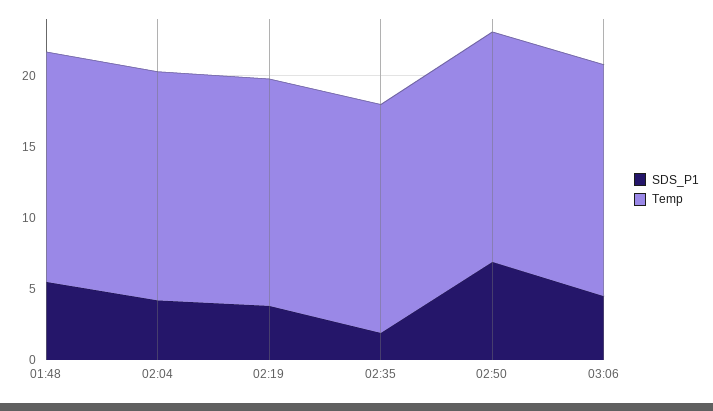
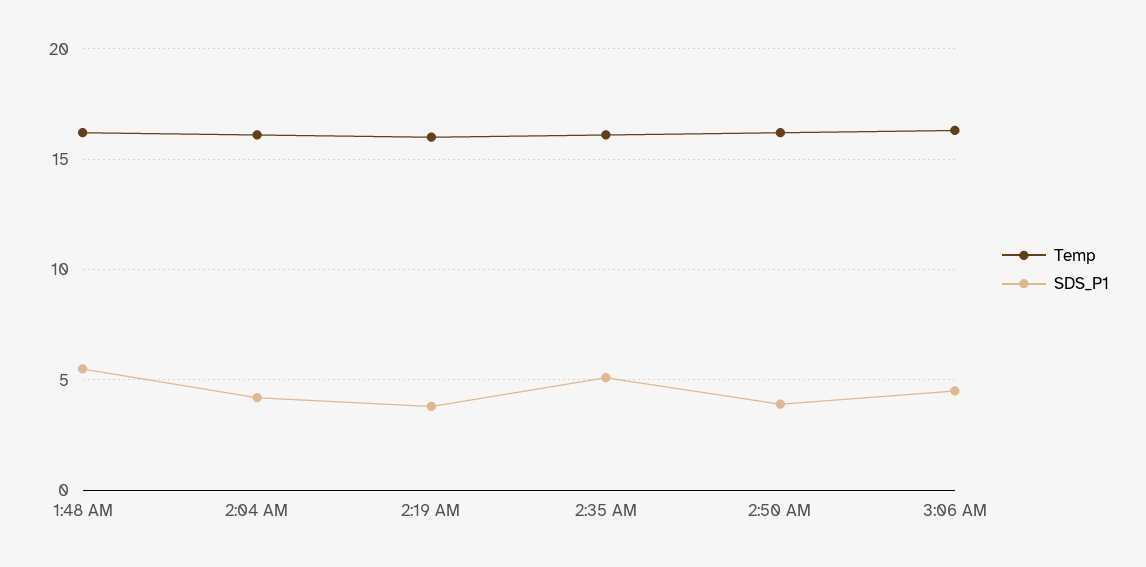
SDS_P1, 02:35: 2 -> 5
SDS_P1, 02:50: 7 -> 4

